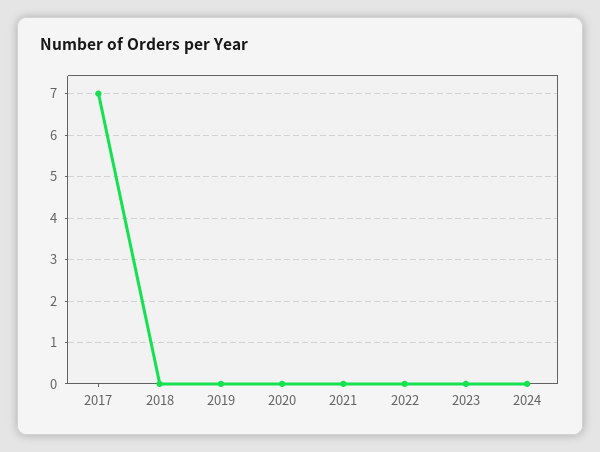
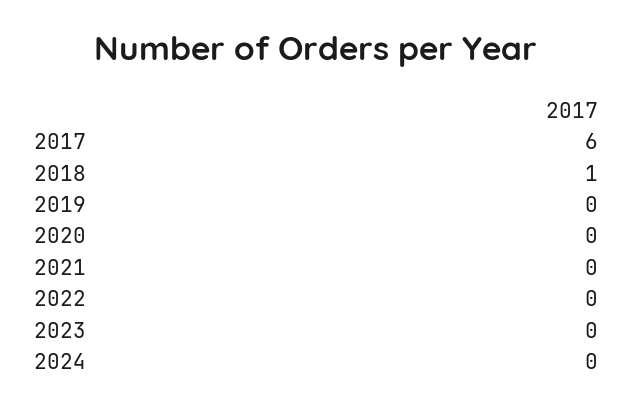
2017: 7 -> 6
2018: 0 -> 1

